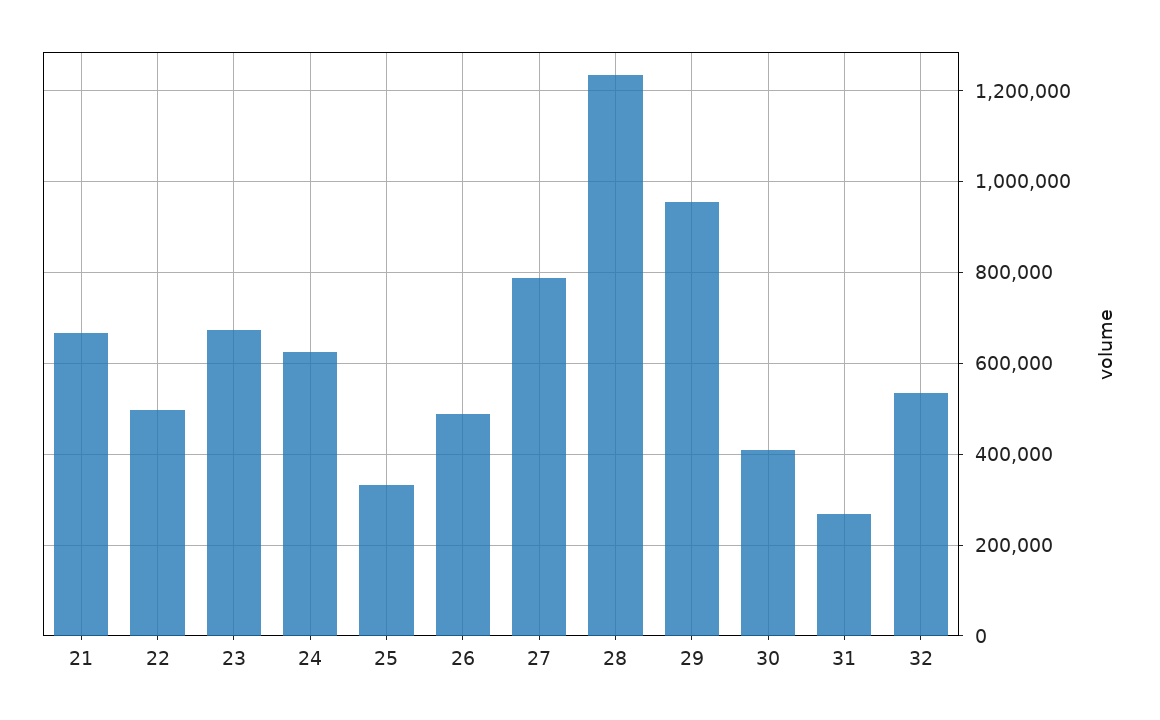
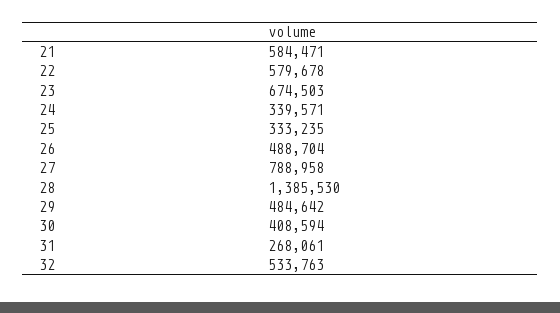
21: 660000 -> 584471
22: 500000 -> 579678
24: 620000 -> 339571
28: 1240000 -> 1385530
29: 960000 -> 484642

